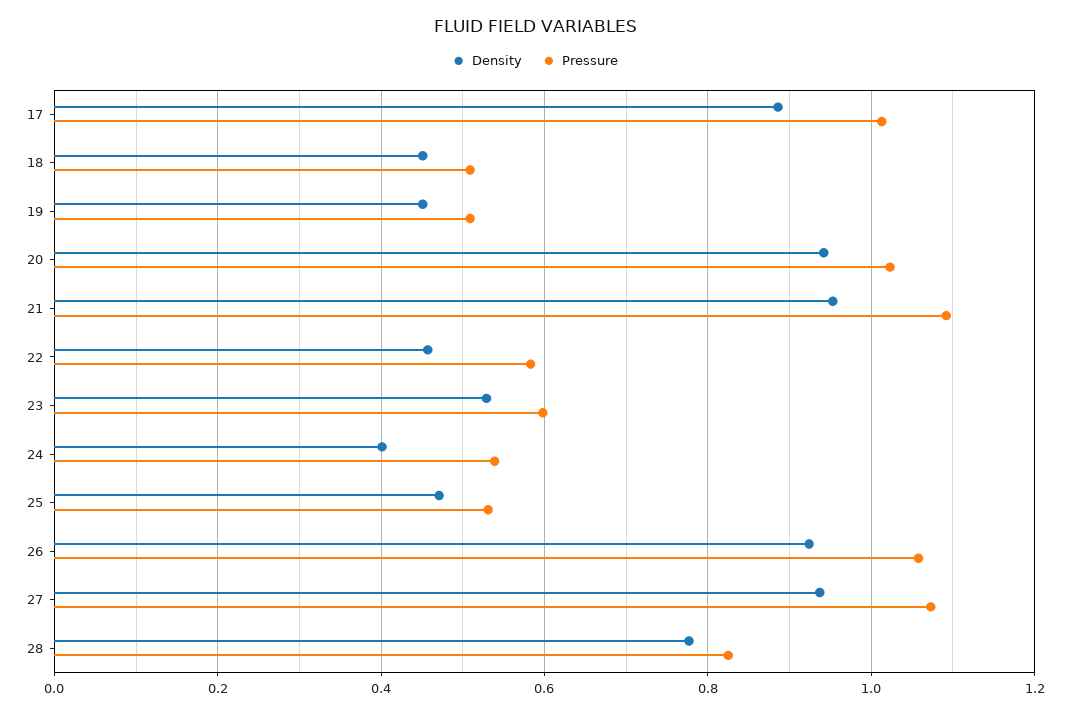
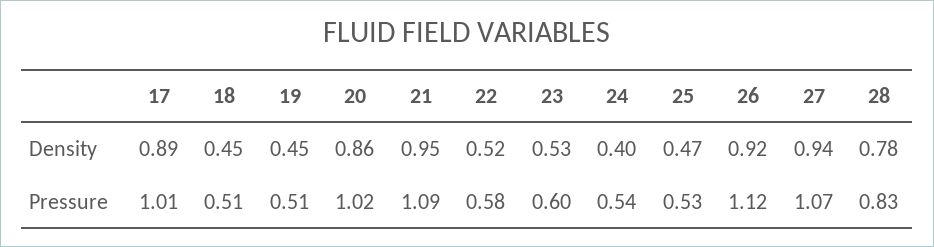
Density, 20: 0.94 -> 0.86
Density, 22: 0.46 -> 0.52
Pressure, 26: 1.06 -> 1.12

